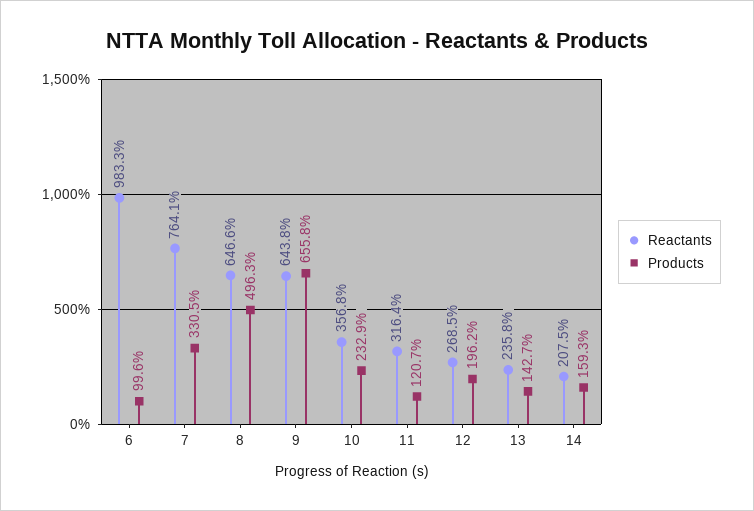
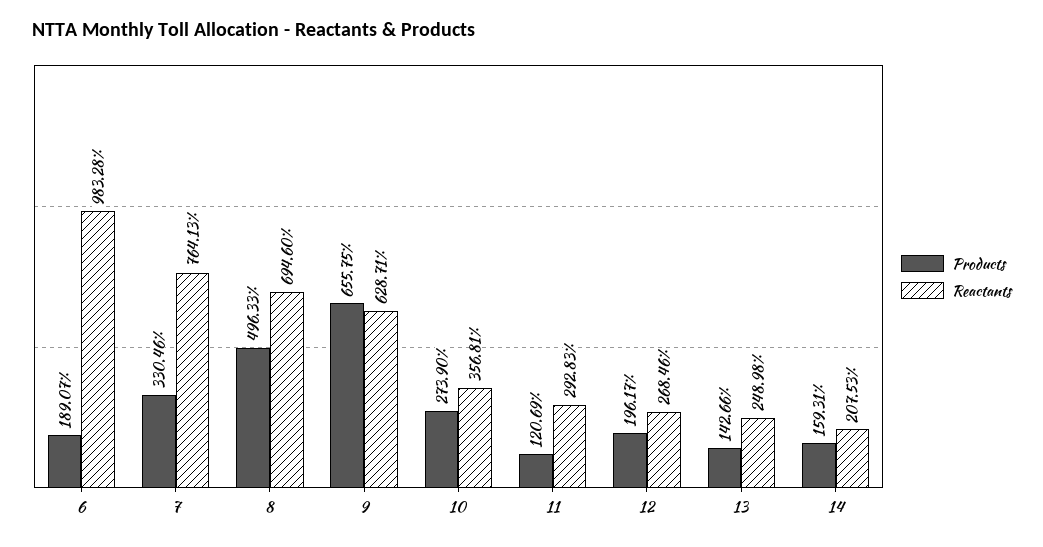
Products, 6: 99.6 -> 189.07
Reactants, 8: 646.6 -> 694.6
Reactants, 9: 643.8 -> 628.71
Products, 10: 232.9 -> 273.9
Reactants, 11: 316.4 -> 292.83
Reactants, 13: 235.8 -> 248.98

